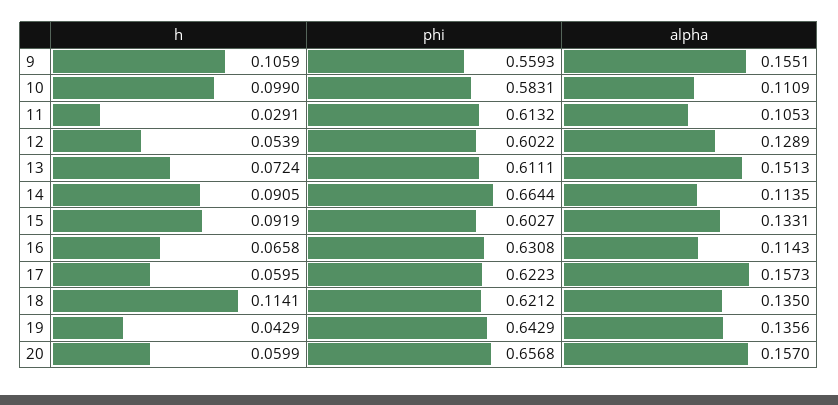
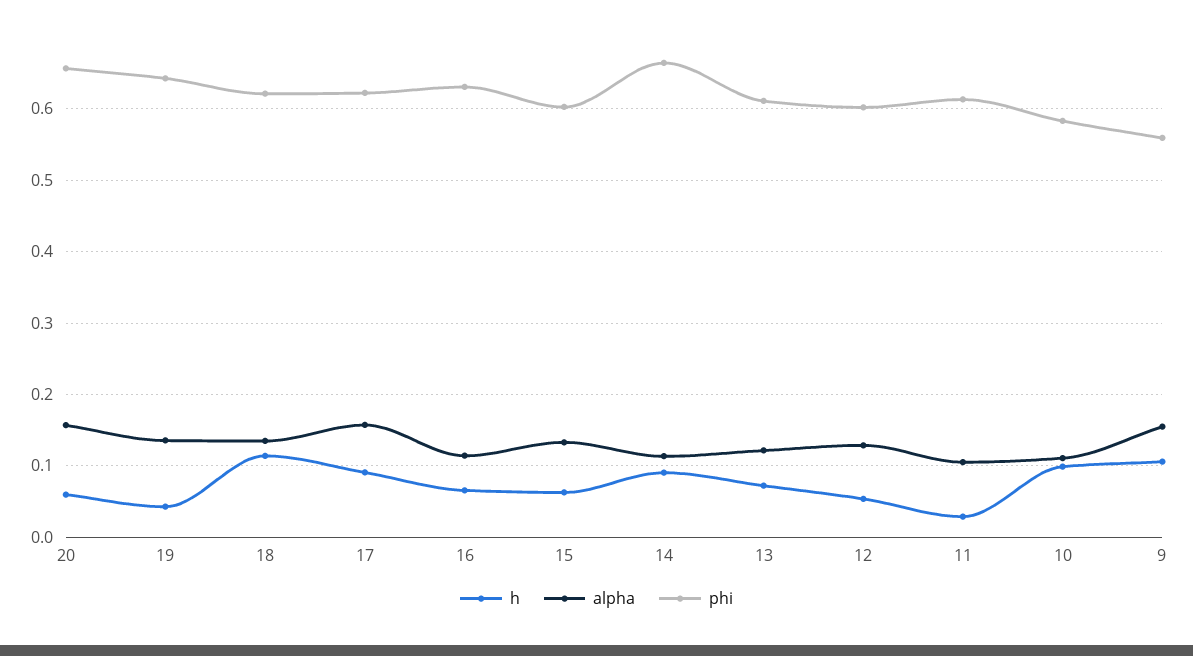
alpha, 13: 0.1513 -> 0.12
h, 15: 0.0919 -> 0.06
h, 17: 0.0595 -> 0.09

